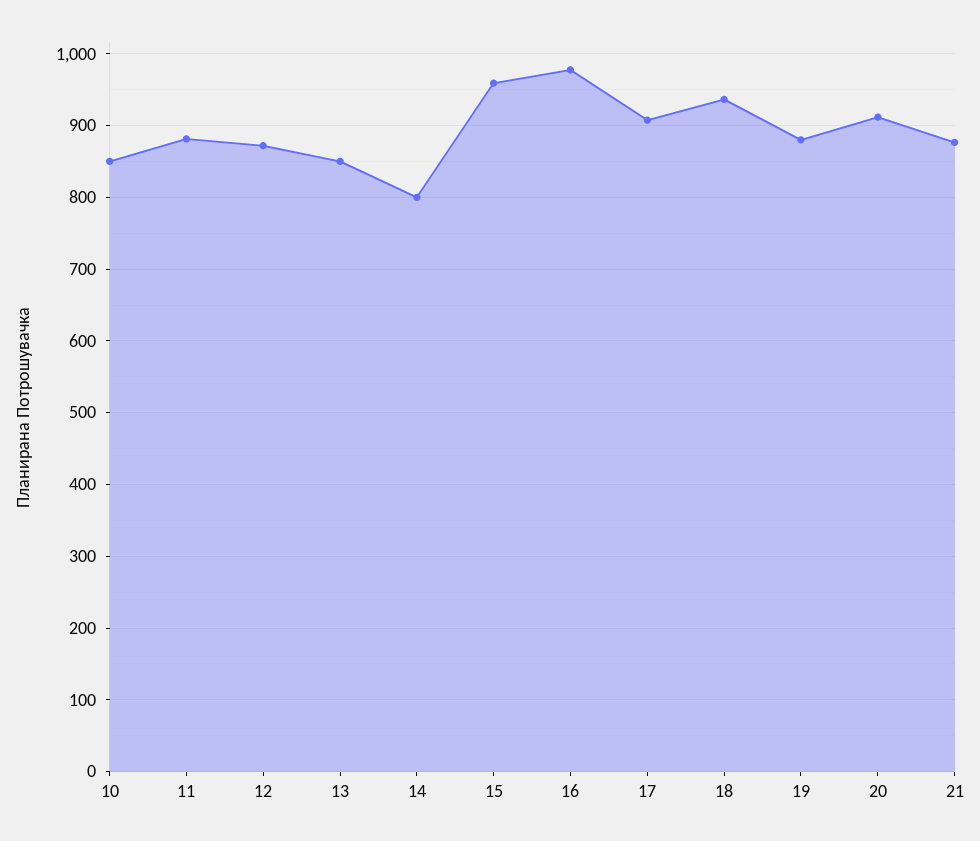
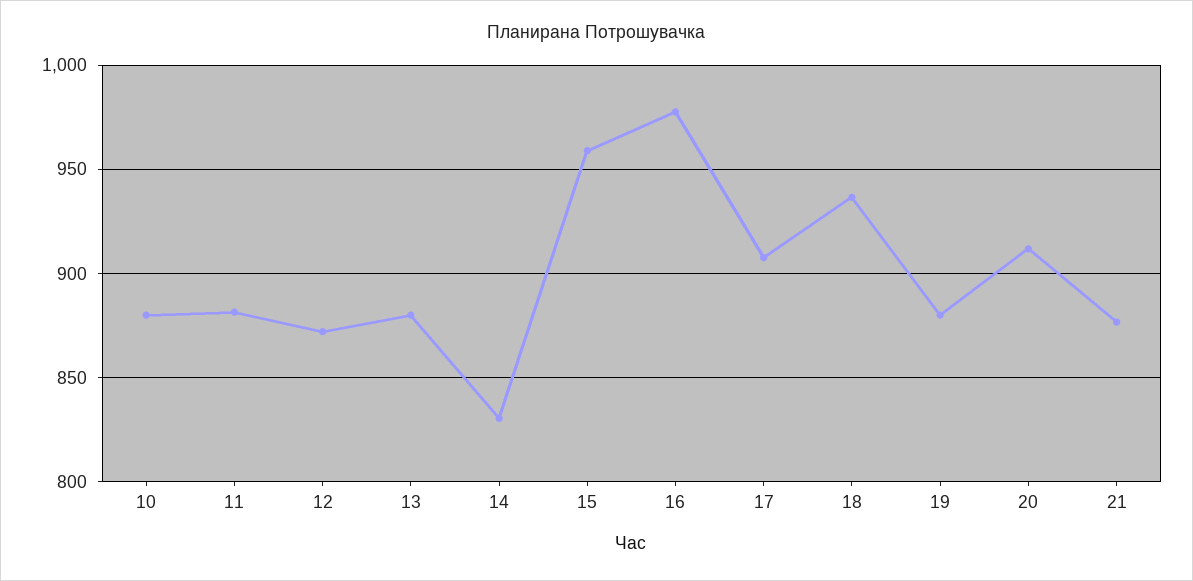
10: 850 -> 880
13: 850 -> 880
14: 800 -> 830

